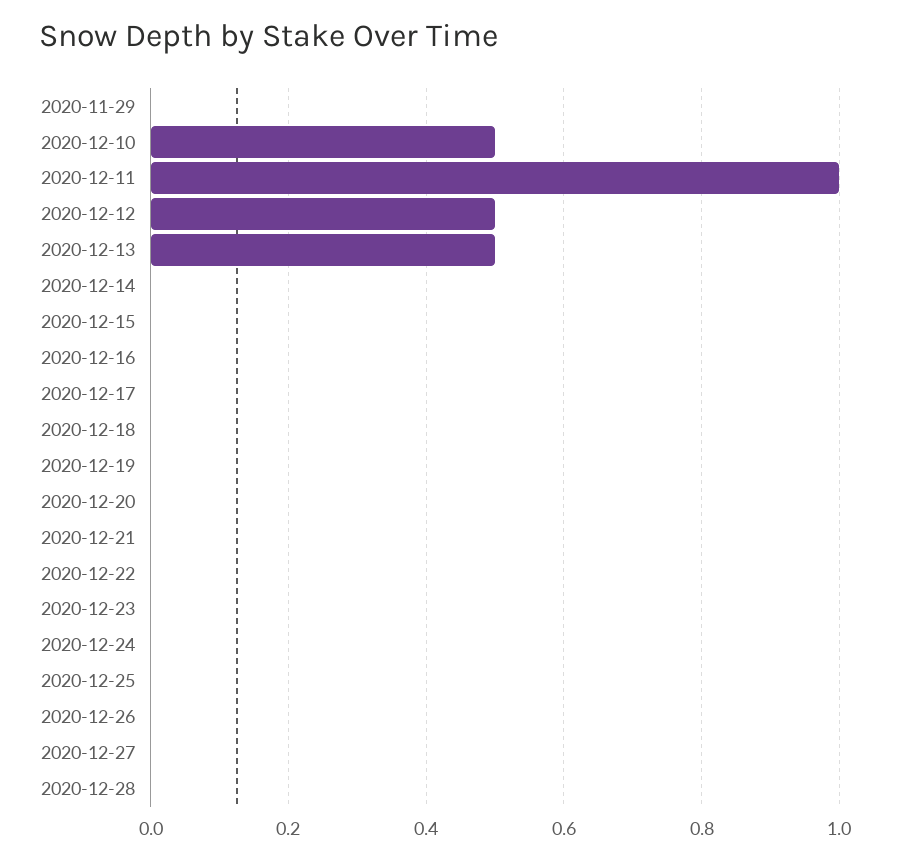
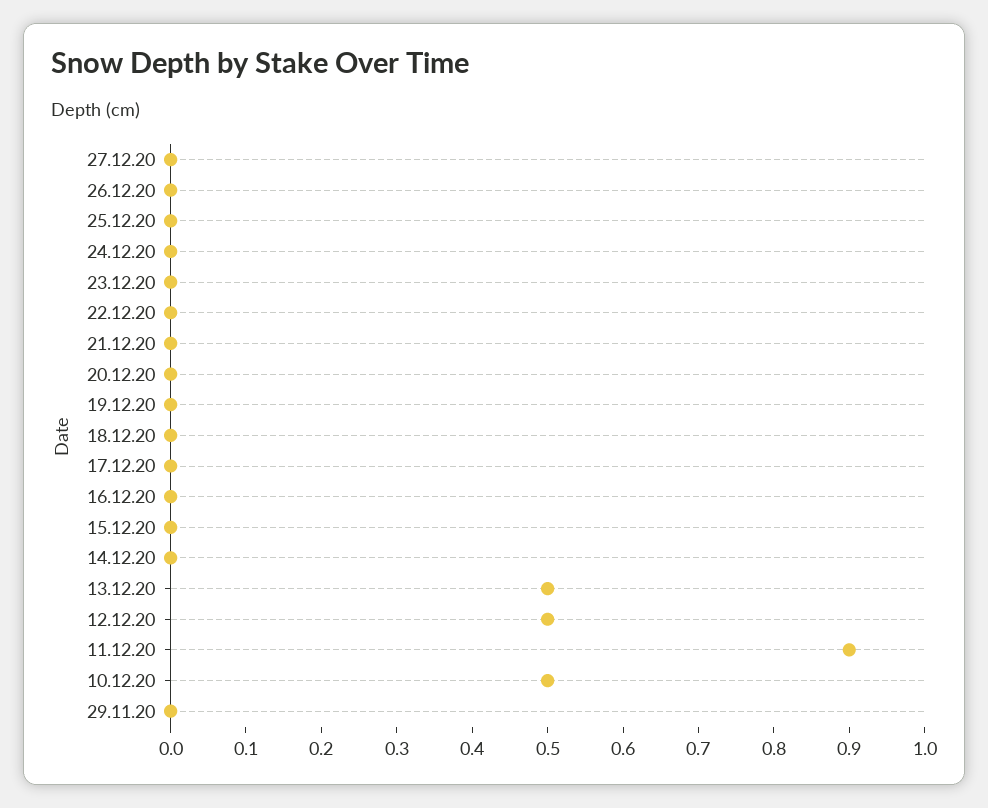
2020-12-11: 1 -> 0.9
2020-12-28: 0 -> none

